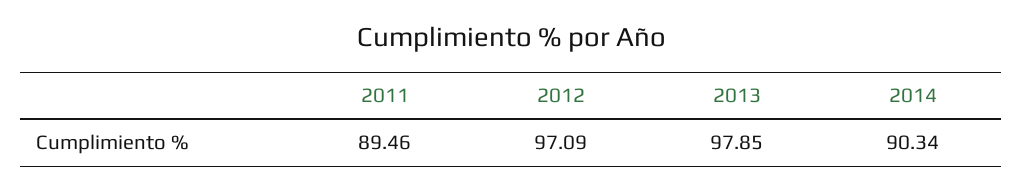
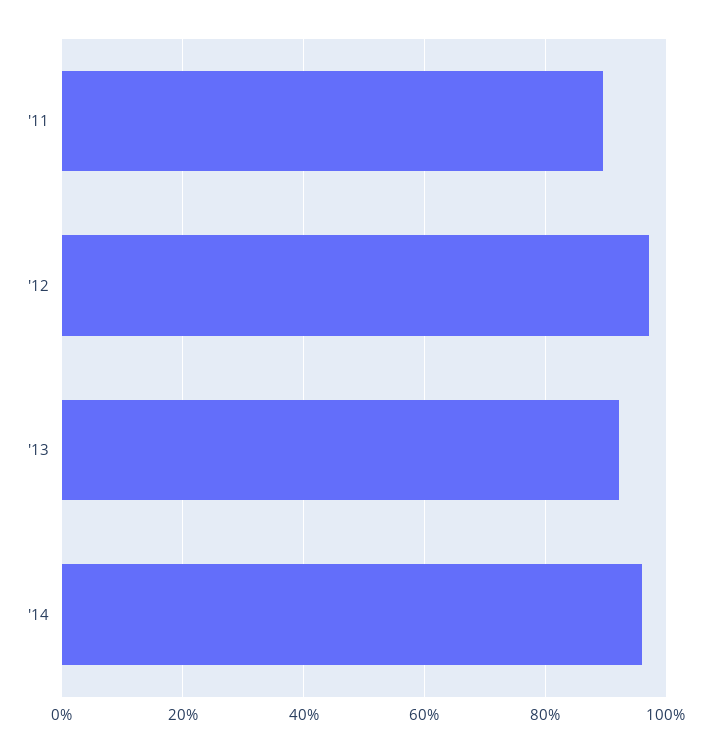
2013: 97.85 -> 92
2014: 90.34 -> 96

